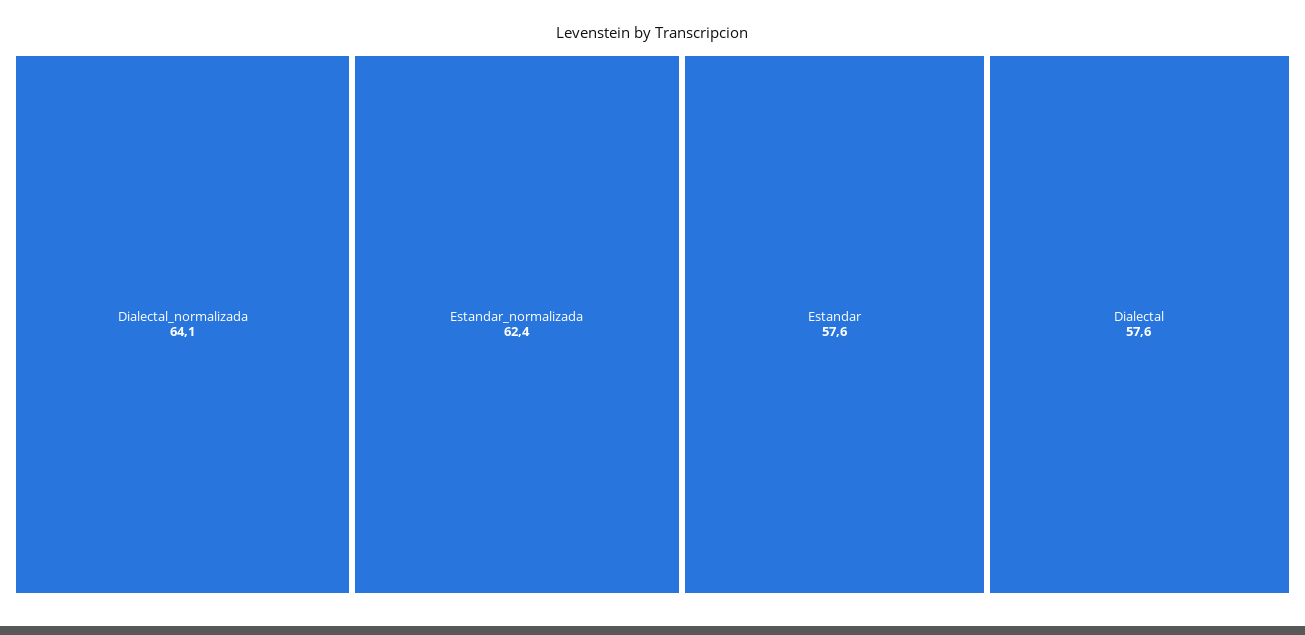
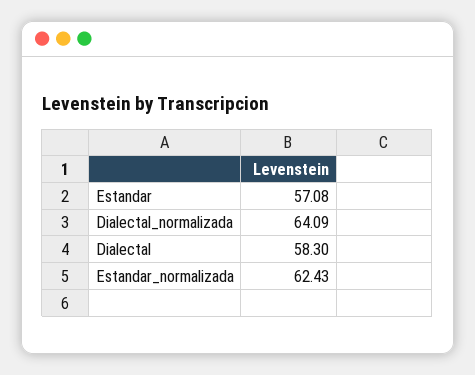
Estandar: 57.6 -> 57.08
Dialectal: 57.6 -> 58.3

